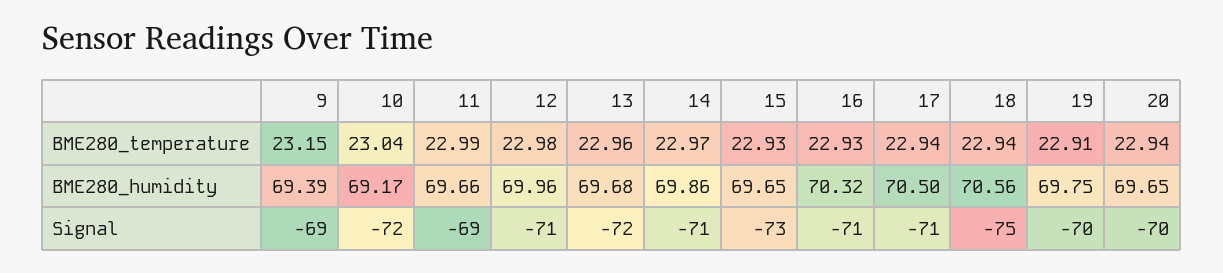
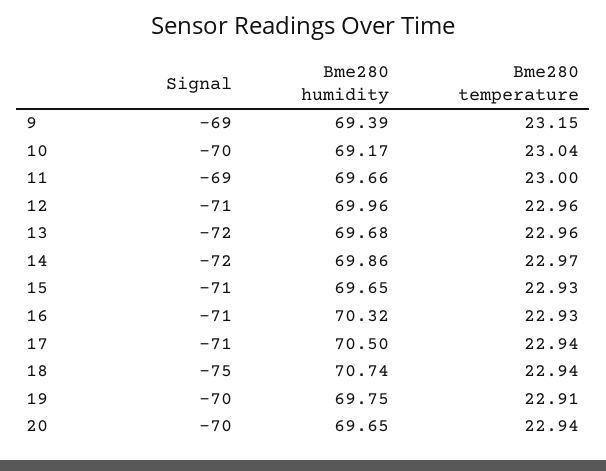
11, BME280_temperature: 22.99 -> 23
12, BME280_temperature: 22.98 -> 22.96
18, BME280_humidity: 70.56 -> 70.74
10, Signal: -72 -> -70
14, Signal: -71 -> -72
15, Signal: -73 -> -71

